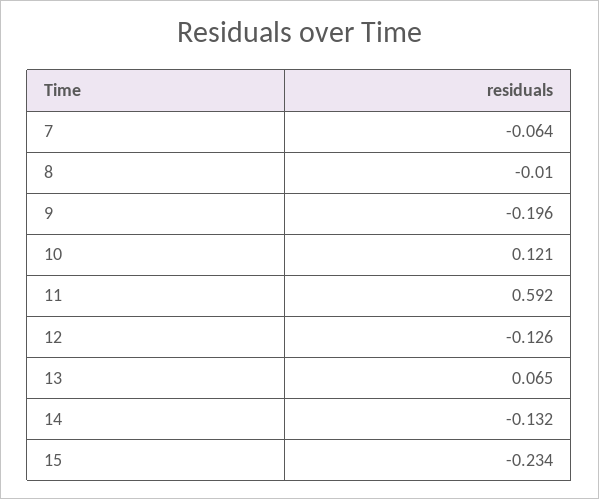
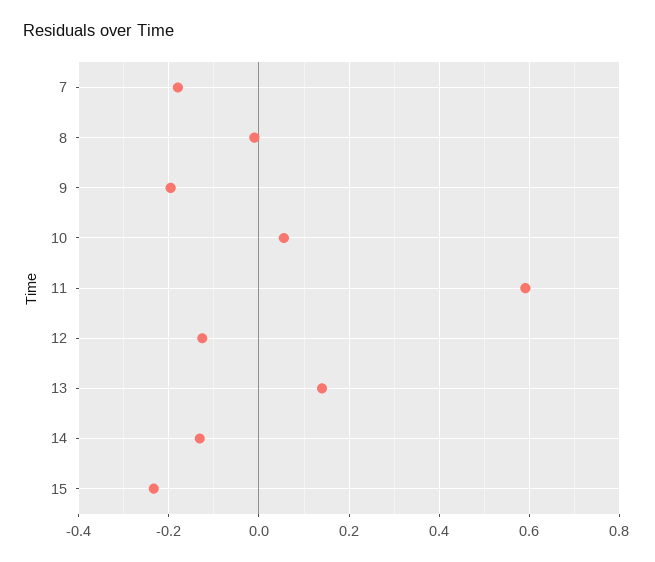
7: -0.064 -> -0.18
10: 0.121 -> 0.06
13: 0.065 -> 0.14

